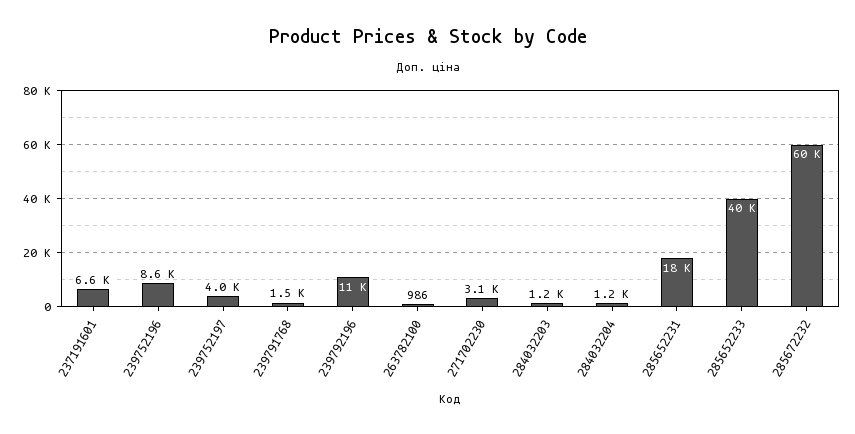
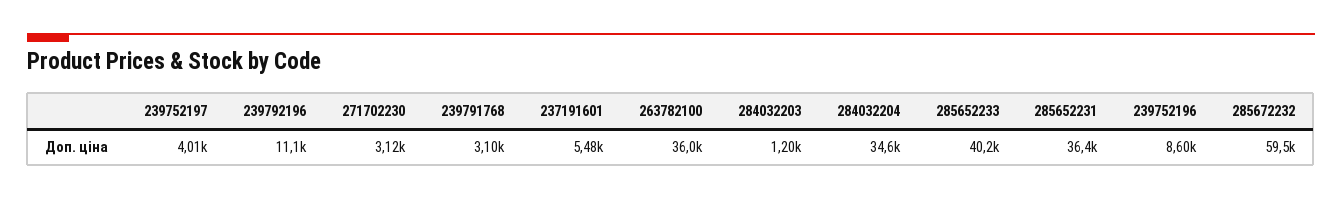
237191601: 6600 -> 5480
239791768: 1500 -> 3100
263782100: 986 -> 36000
284032204: 1200 -> 34600
285652231: 18000 -> 36400

